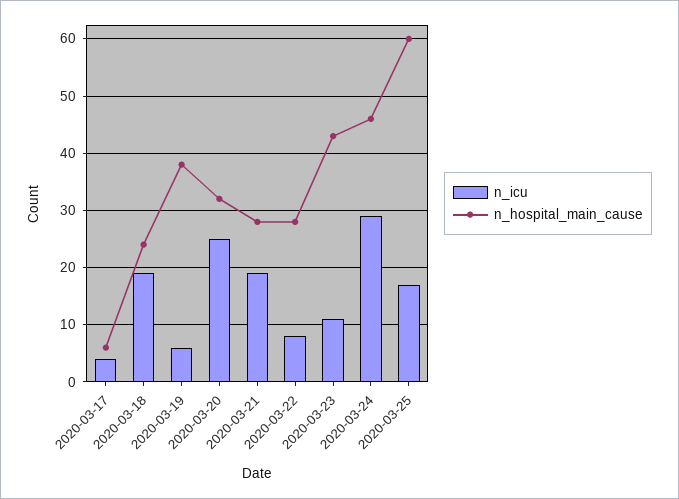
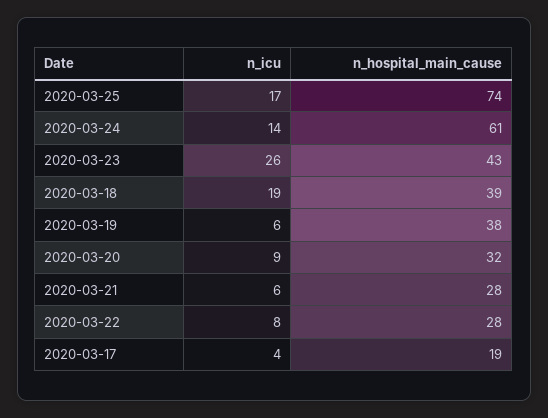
n_hospital_main_cause, 2020-03-17: 5 -> 19
n_hospital_main_cause, 2020-03-18: 25 -> 39
n_icu, 2020-03-20: 25 -> 9
n_icu, 2020-03-21: 20 -> 6
n_icu, 2020-03-23: 10 -> 26
n_icu, 2020-03-24: 30 -> 14
n_hospital_main_cause, 2020-03-24: 45 -> 61
n_hospital_main_cause, 2020-03-25: 60 -> 74

